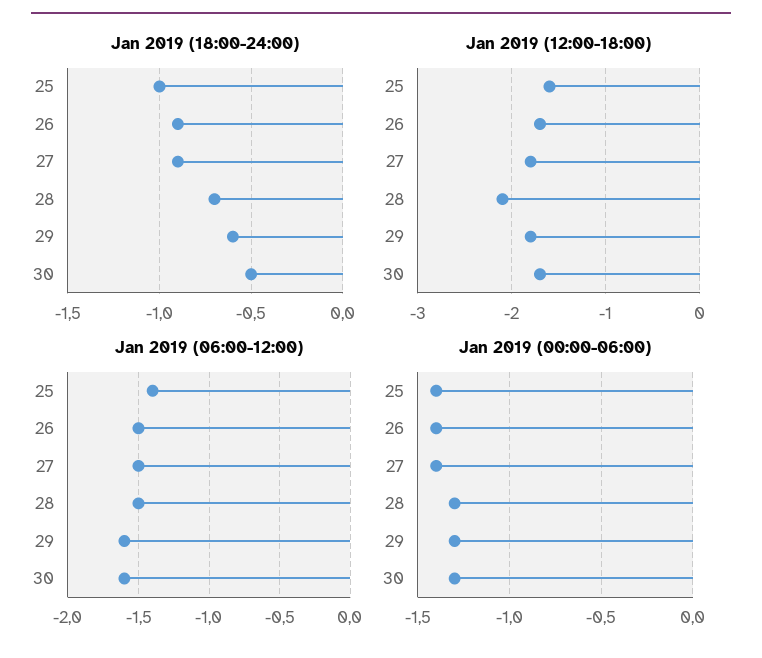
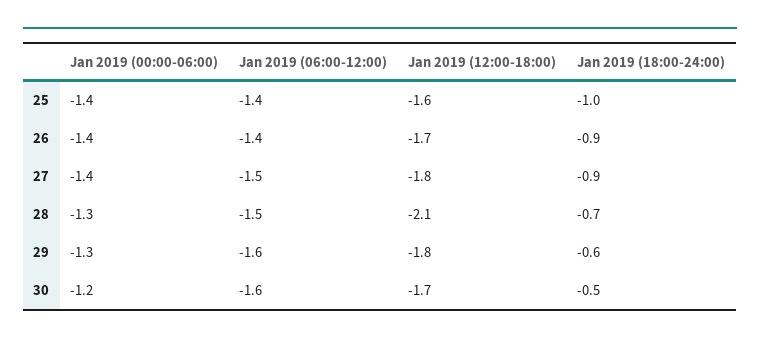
Jan 2019 (06:00-12:00), 26: -1.5 -> -1.4
Jan 2019 (00:00-06:00), 30: -1.3 -> -1.2

